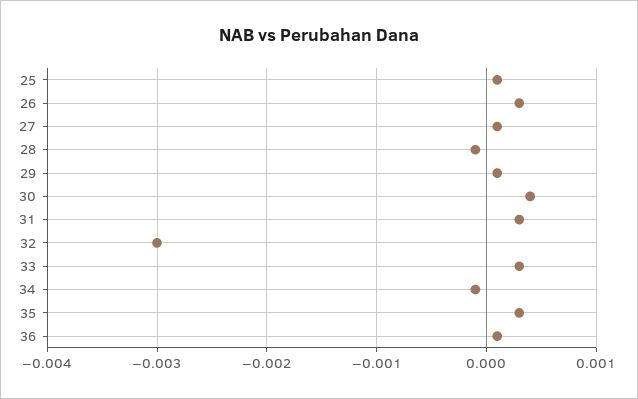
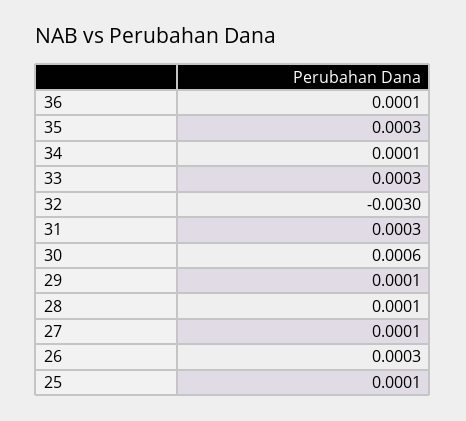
28: -0.0001 -> 0.0001
30: 0.0004 -> 0.0006
34: -0.0001 -> 0.0001

